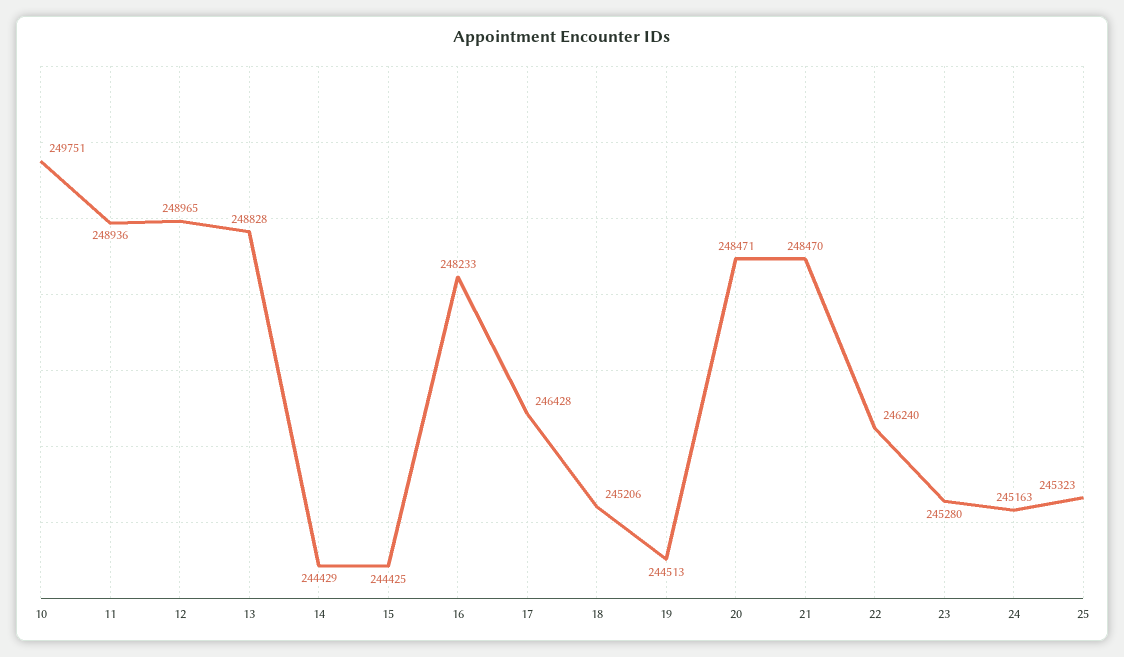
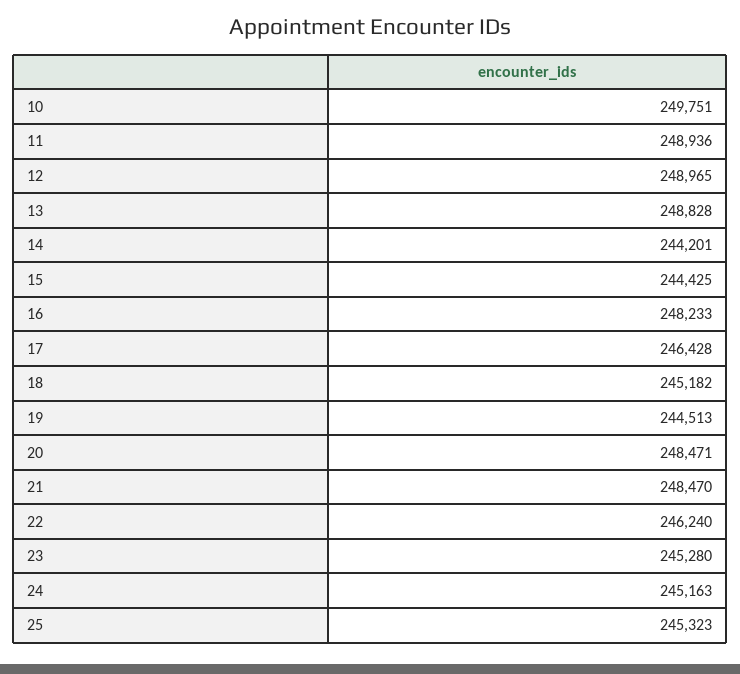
14: 244429 -> 244201
18: 245206 -> 245182

